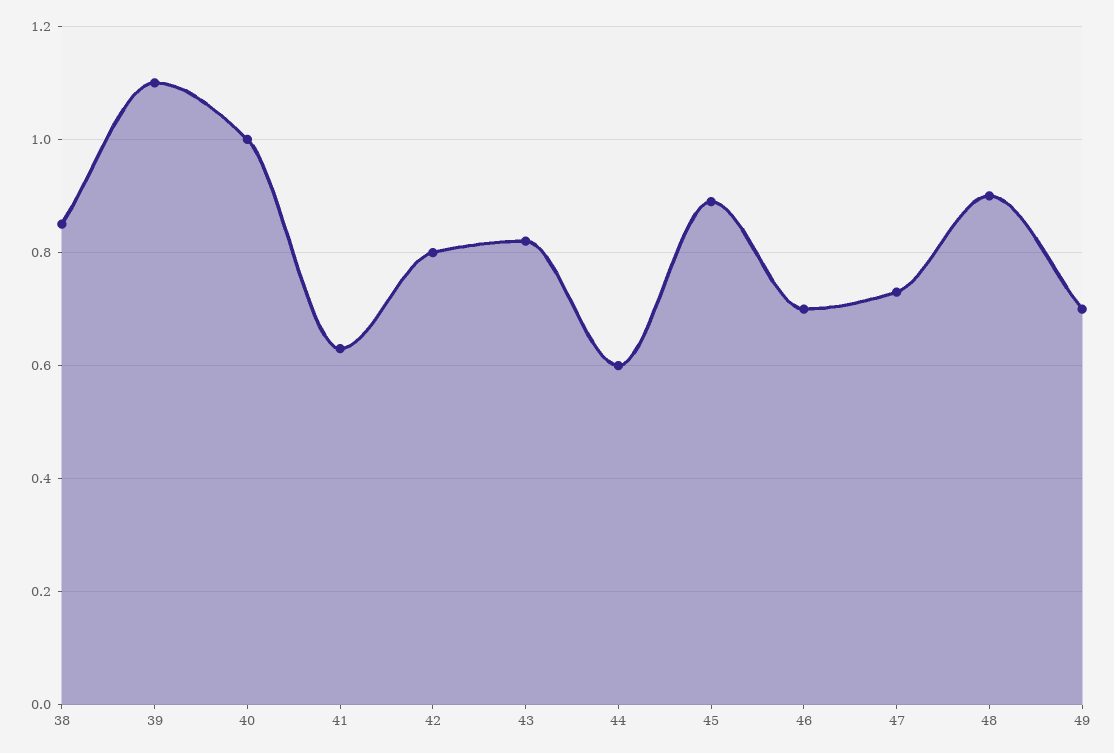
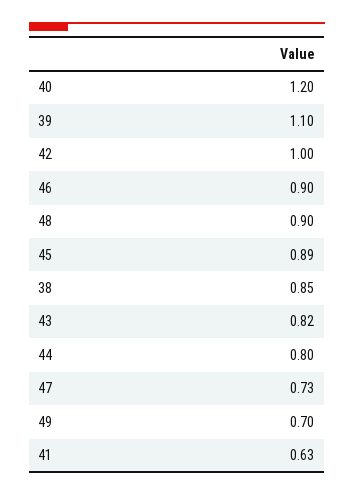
40: 1 -> 1.2
42: 0.8 -> 1
44: 0.6 -> 0.8
46: 0.7 -> 0.9

